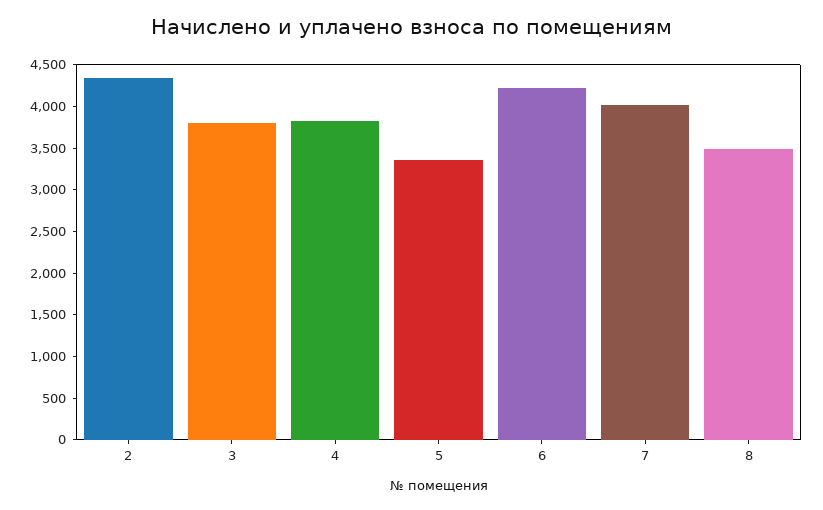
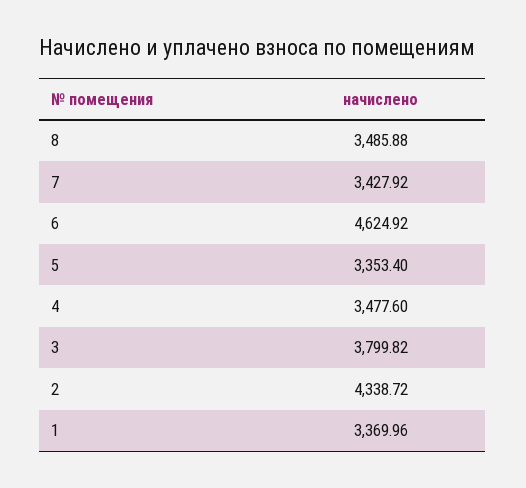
4: 3800 -> 3477.6
6: 4200 -> 4624.92
7: 4000 -> 3427.92
1: none -> 3369.96

